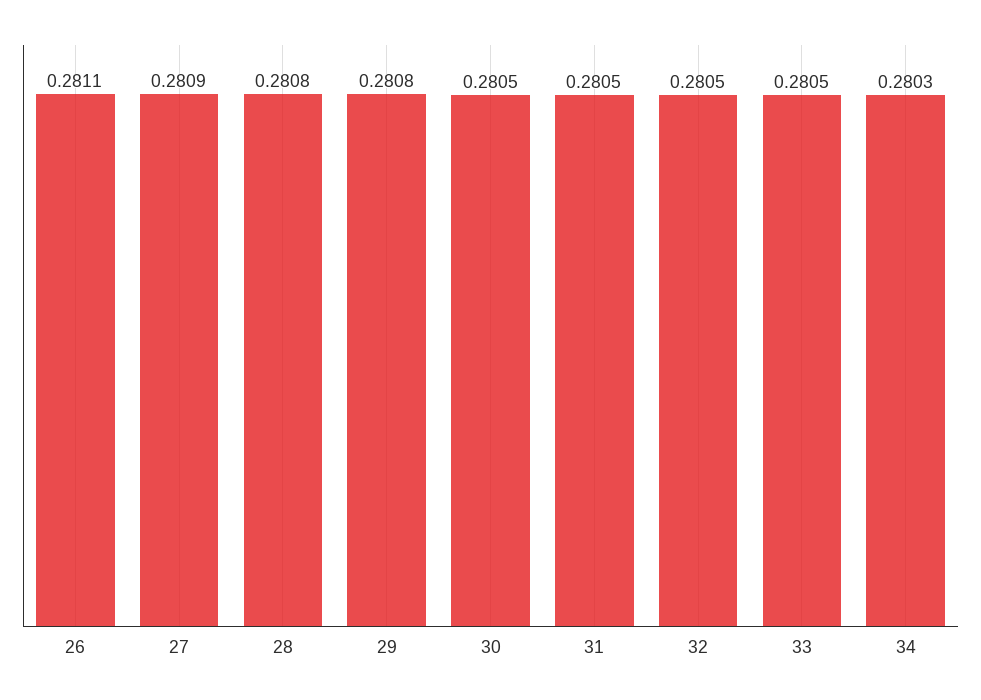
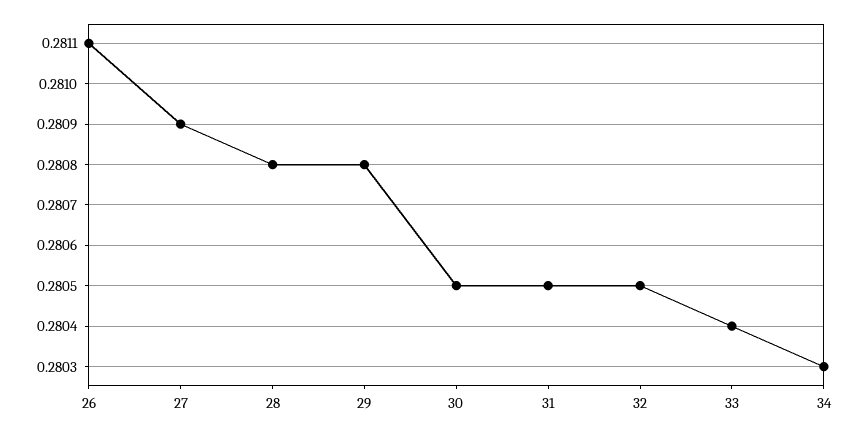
33: 0.2805 -> 0.2804

